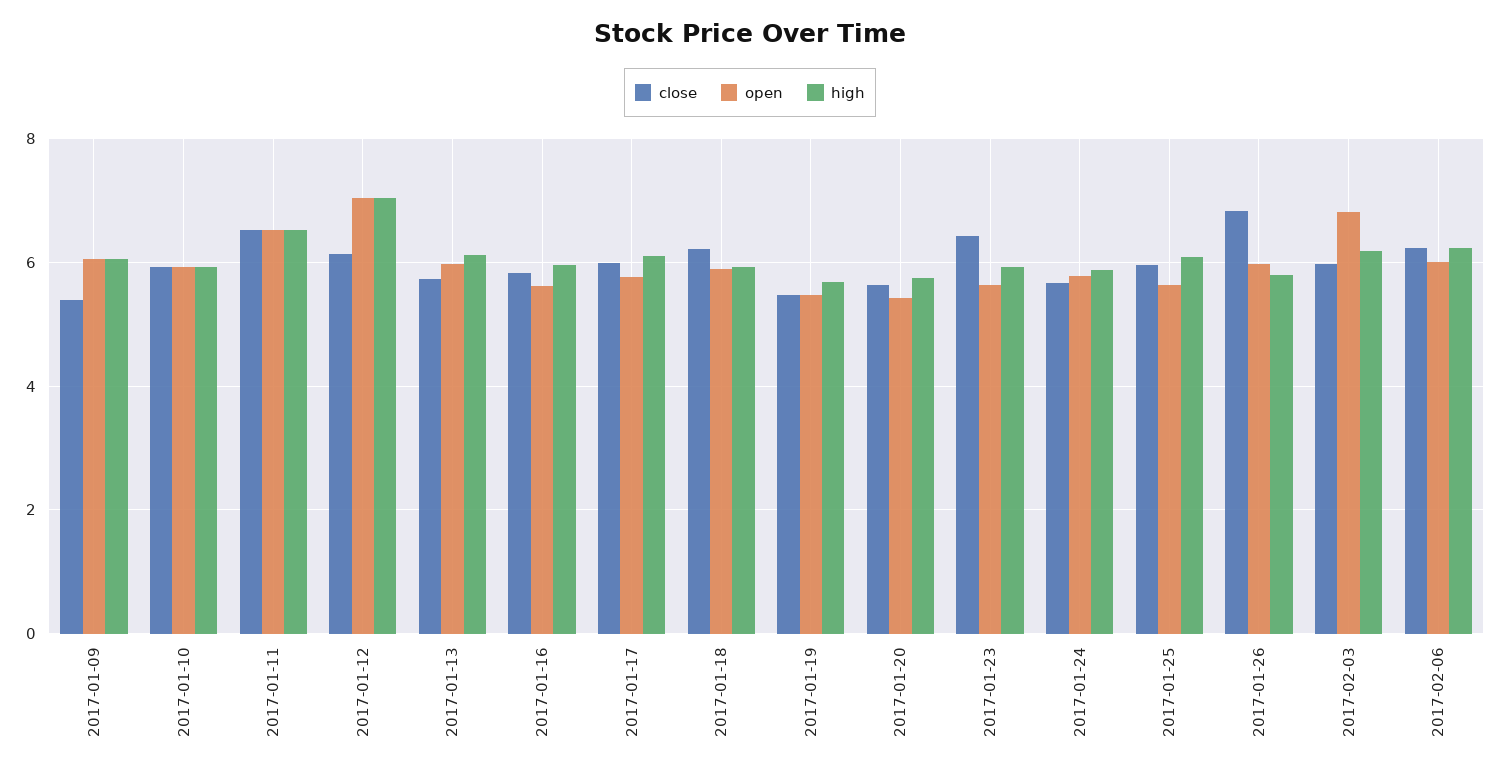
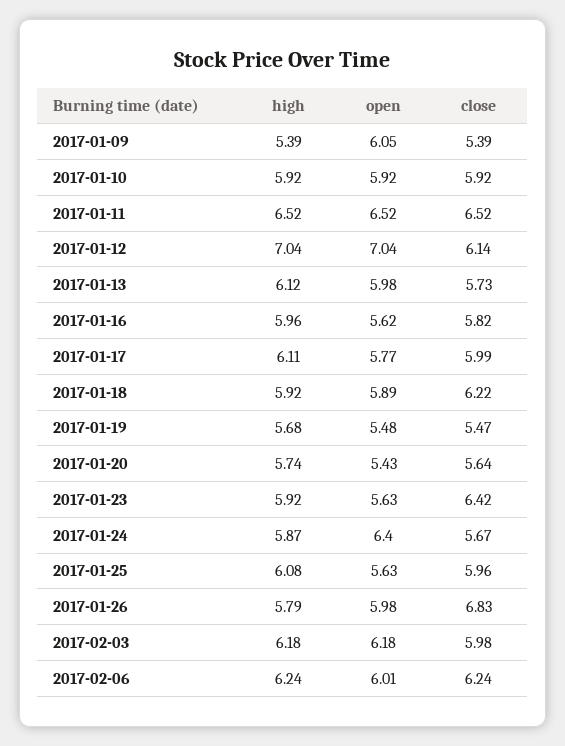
high, 2017-01-09: 6 -> 5.39
open, 2017-01-24: 5.8 -> 6.4
open, 2017-02-03: 6.8 -> 6.18

